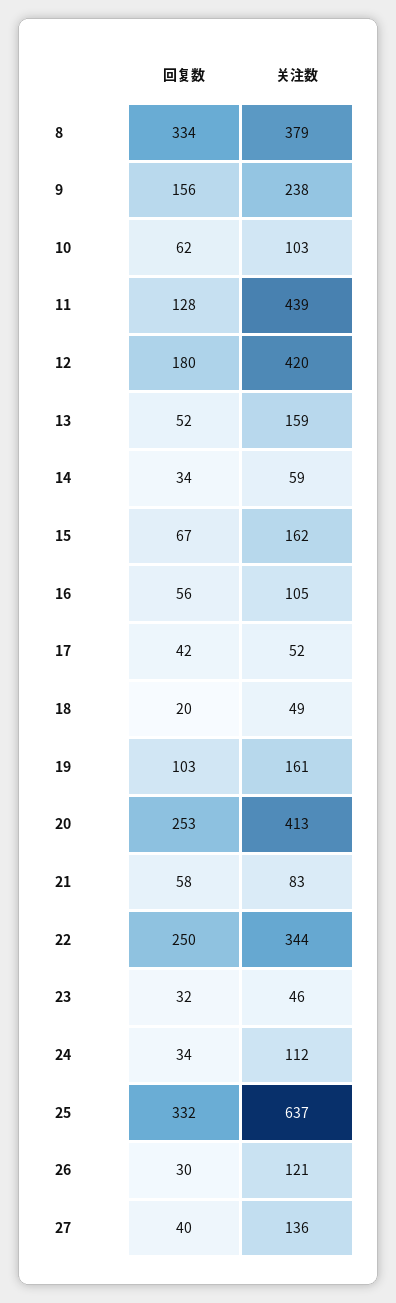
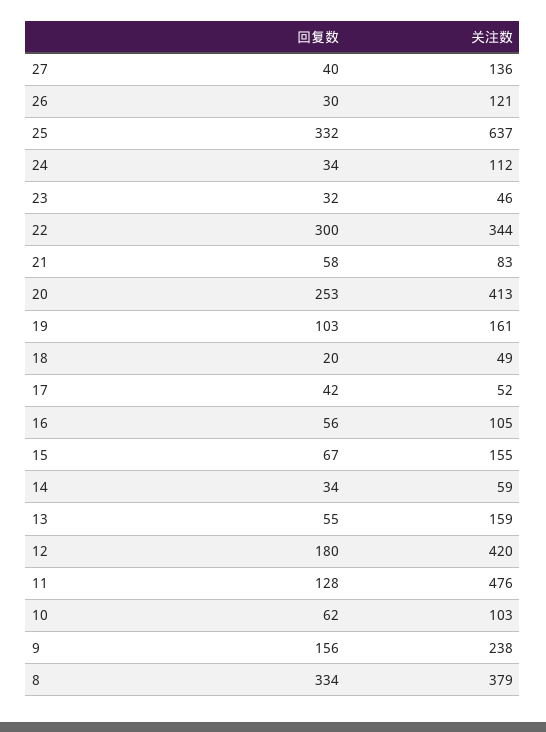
关注数, 11: 439 -> 476
回复数, 13: 52 -> 55
关注数, 15: 162 -> 155
回复数, 22: 250 -> 300

